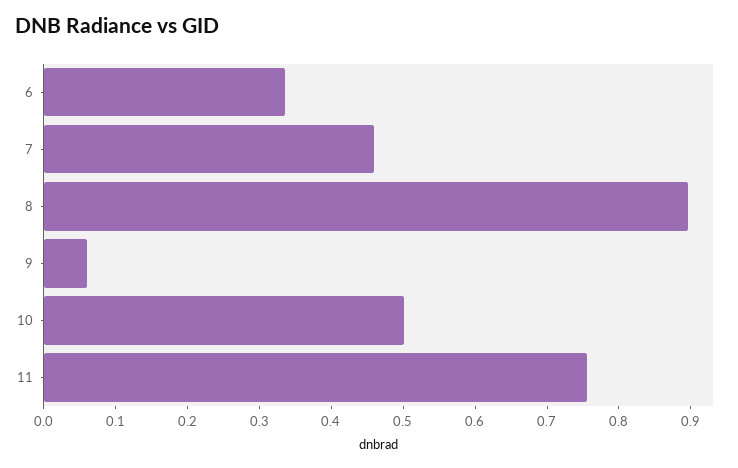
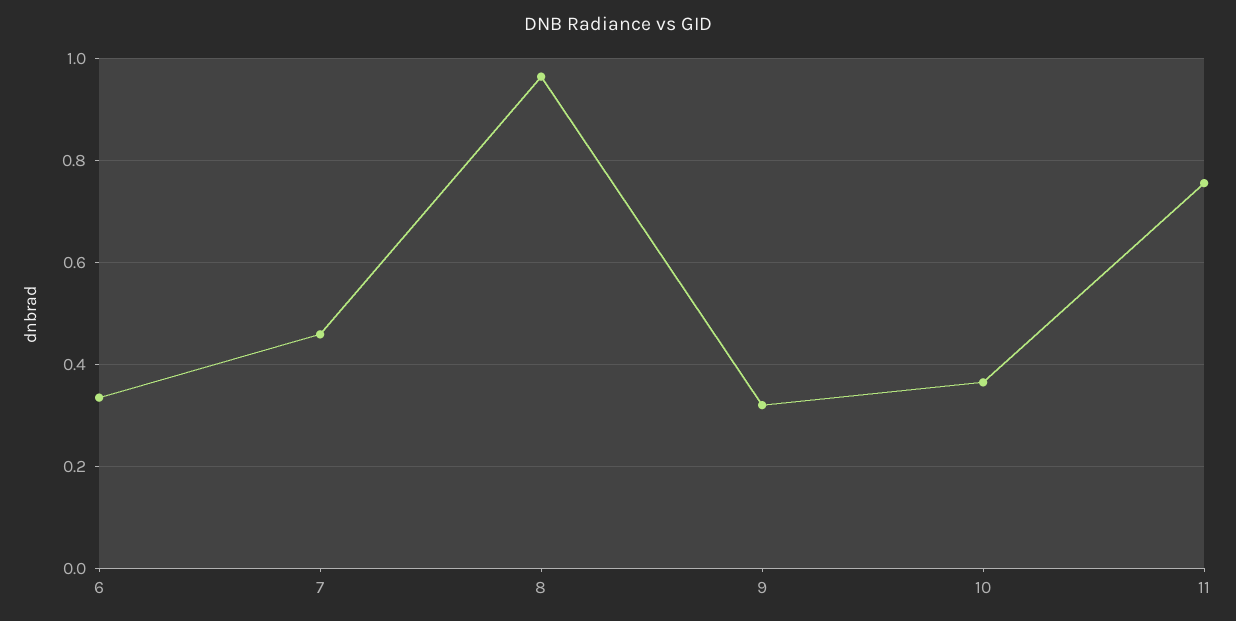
8: 0.9 -> 0.96
9: 0.06 -> 0.32
10: 0.5 -> 0.36

